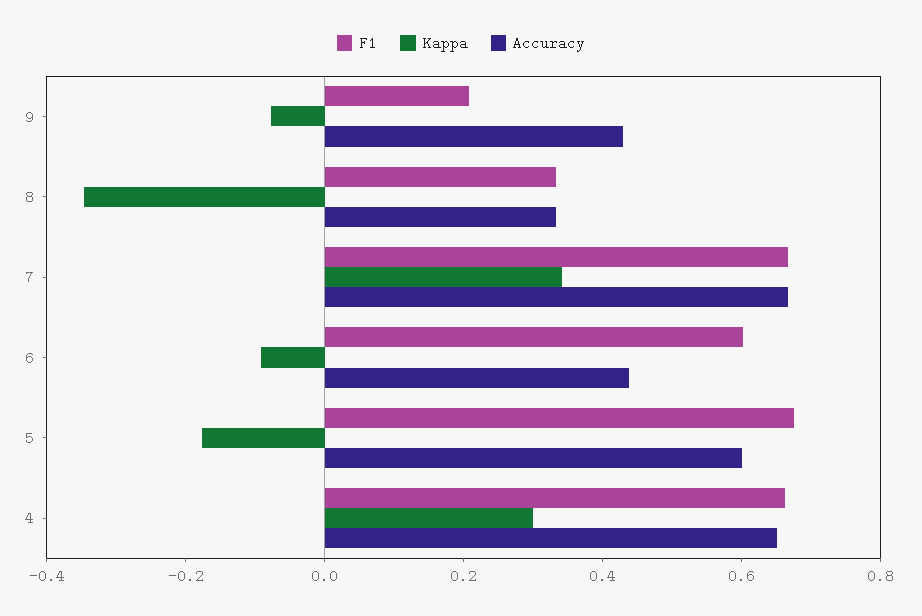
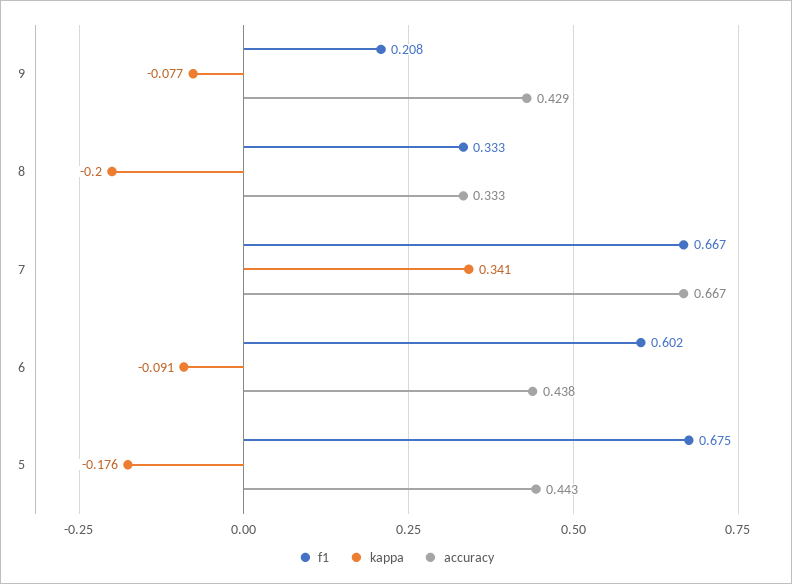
Kappa, 8: -0.35 -> -0.2
Accuracy, 5: 0.6 -> 0.443
F1, 4: 0.65 -> none
Kappa, 4: 0.3 -> none
Accuracy, 4: 0.65 -> none

